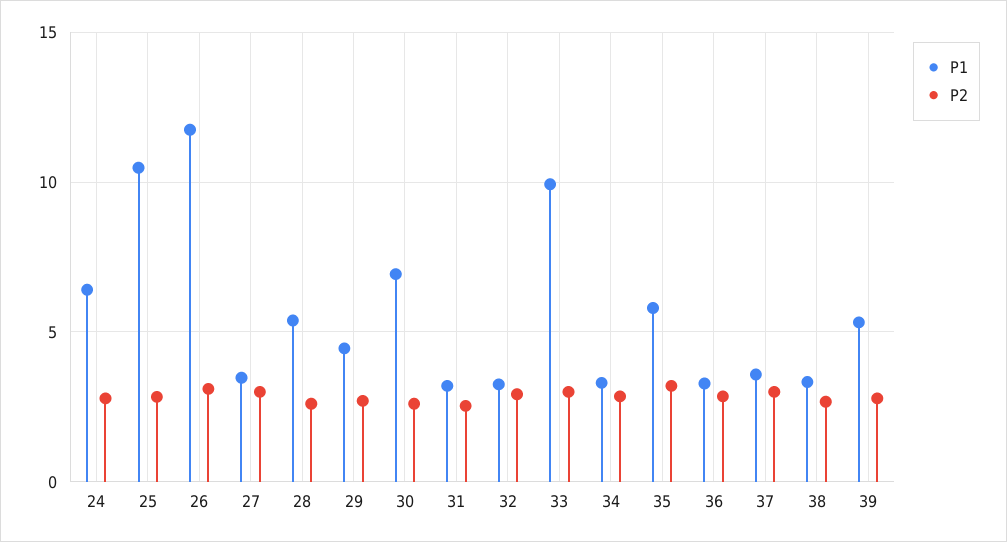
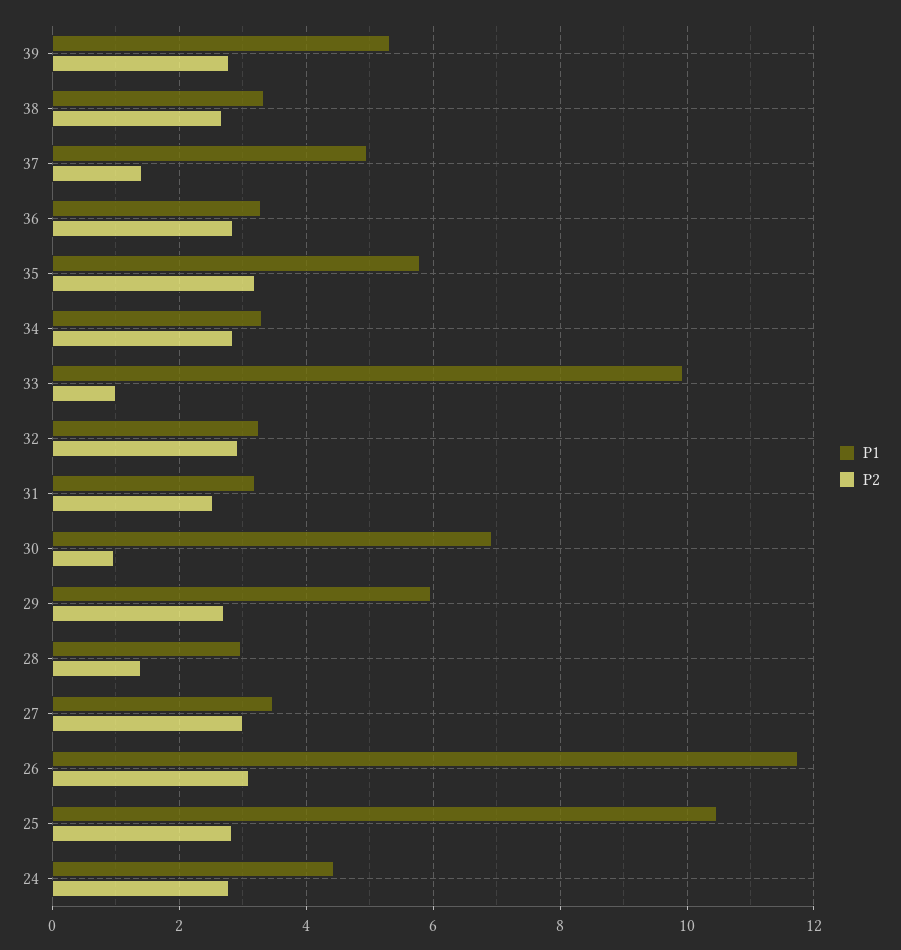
P1, 24: 6.5 -> 4.4
P1, 28: 5.5 -> 3
P2, 28: 2.5 -> 1.4
P1, 29: 4.5 -> 6
P2, 30: 2.5 -> 1
P2, 33: 3 -> 1
P1, 37: 3.5 -> 5
P2, 37: 3 -> 1.4

